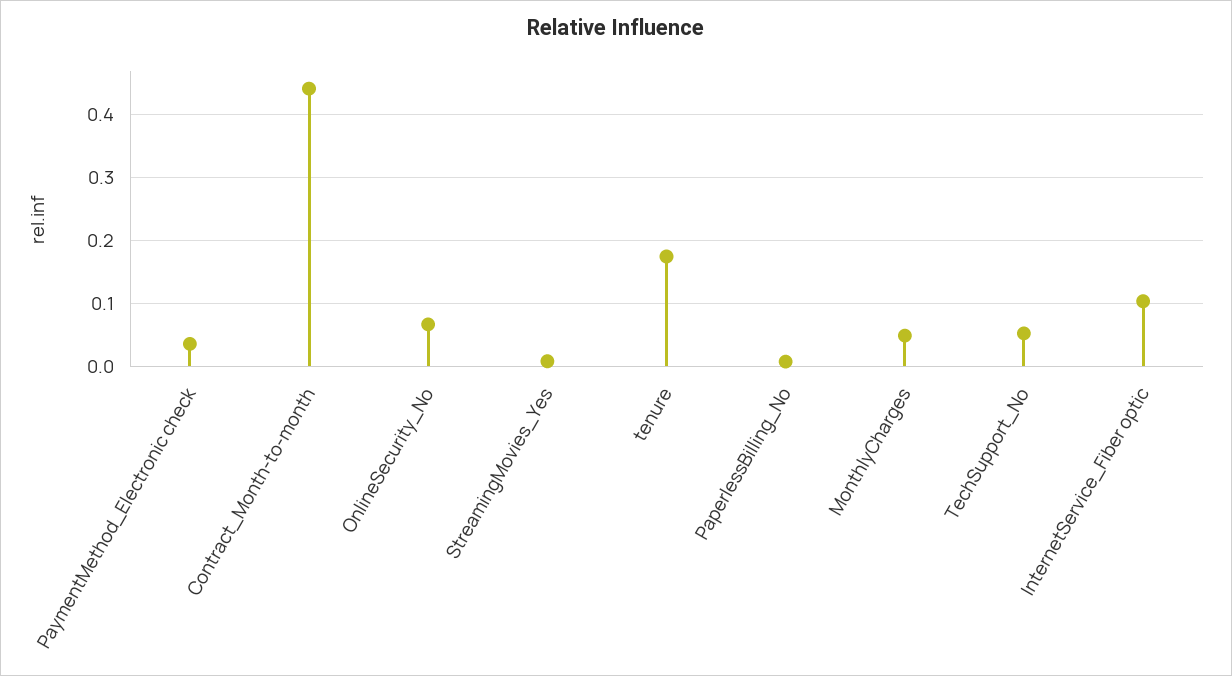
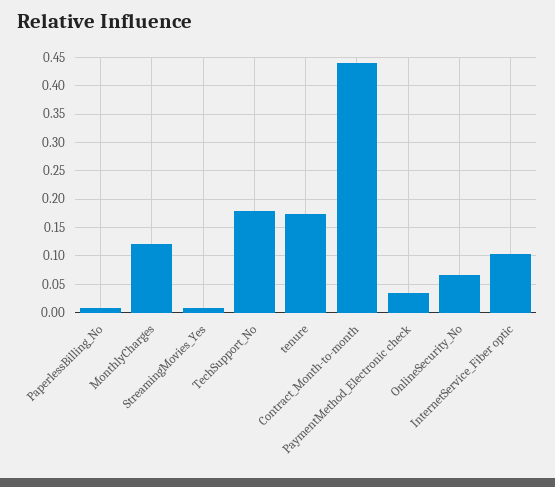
MonthlyCharges: 0.05 -> 0.125
TechSupport_No: 0.05 -> 0.175

